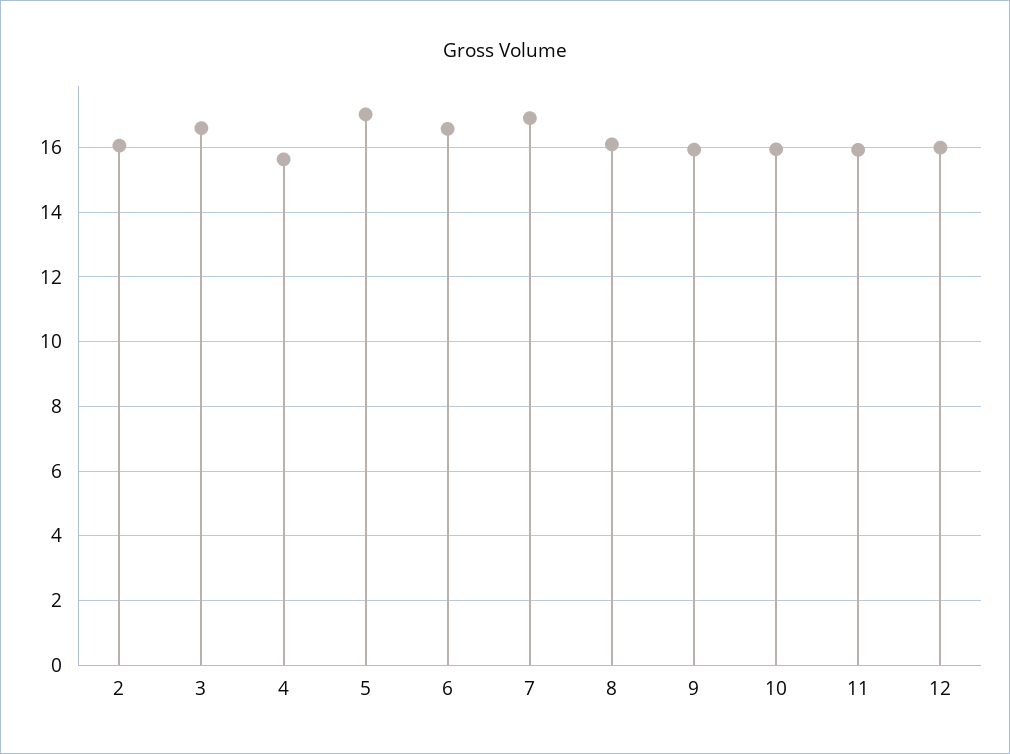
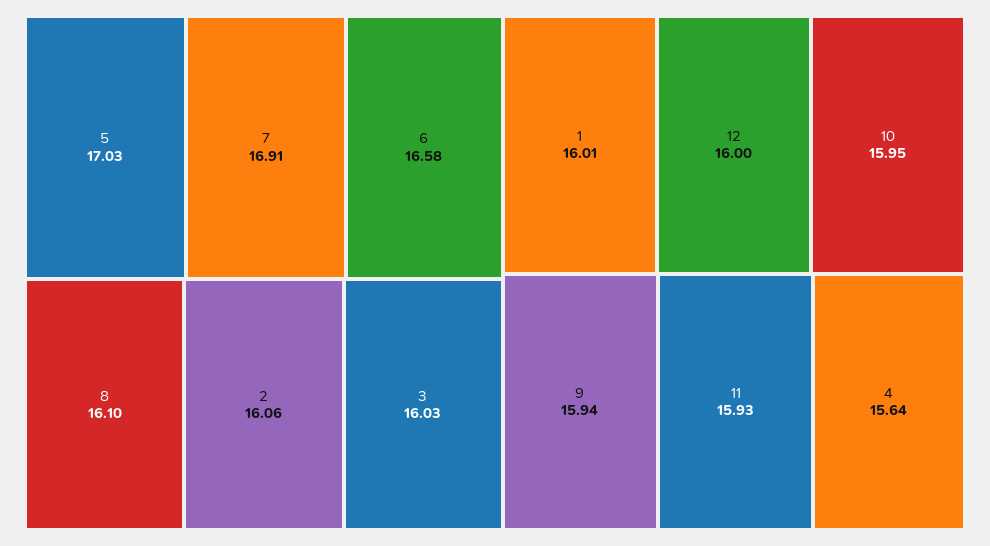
3: 16.6 -> 16.03
1: none -> 16.01

